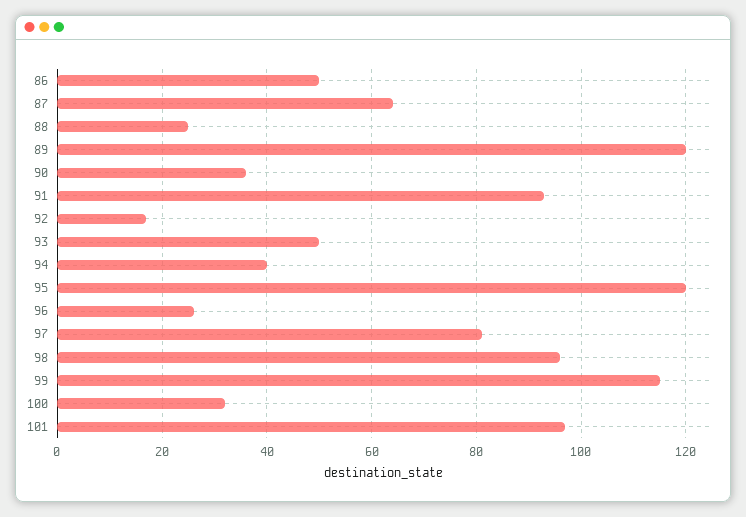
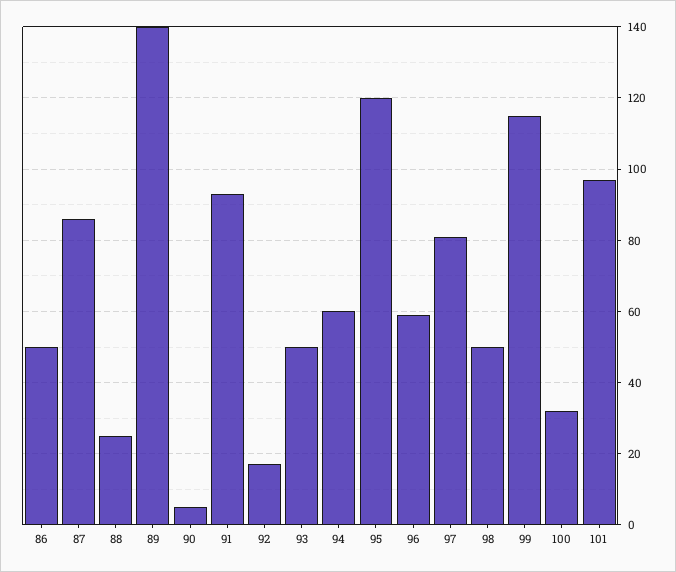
87: 65 -> 85
89: 120 -> 140
90: 35 -> 5
94: 40 -> 60
96: 25 -> 60
98: 95 -> 50

